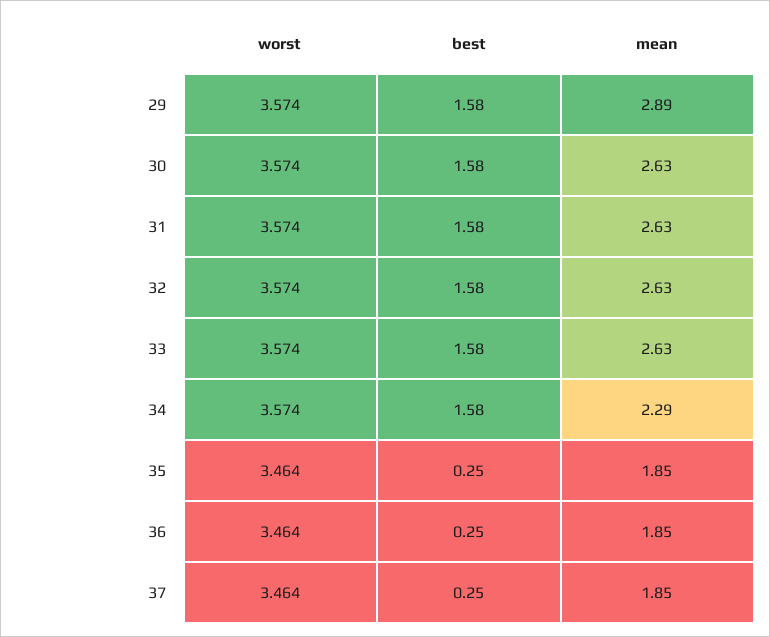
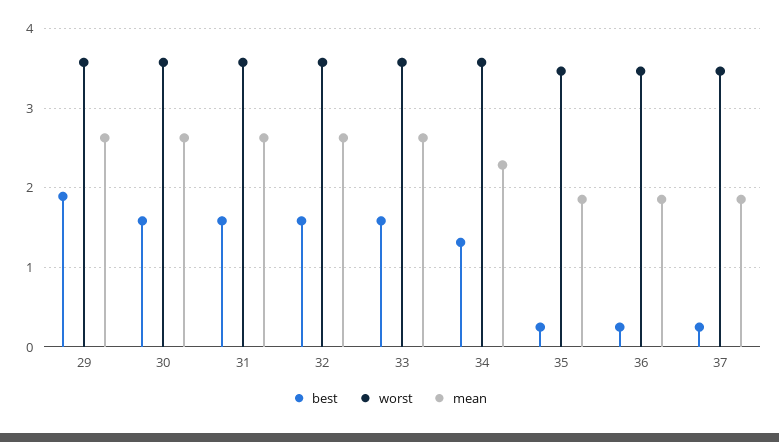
best, 29: 1.58 -> 1.9
mean, 29: 2.89 -> 2.6
best, 34: 1.58 -> 1.3

